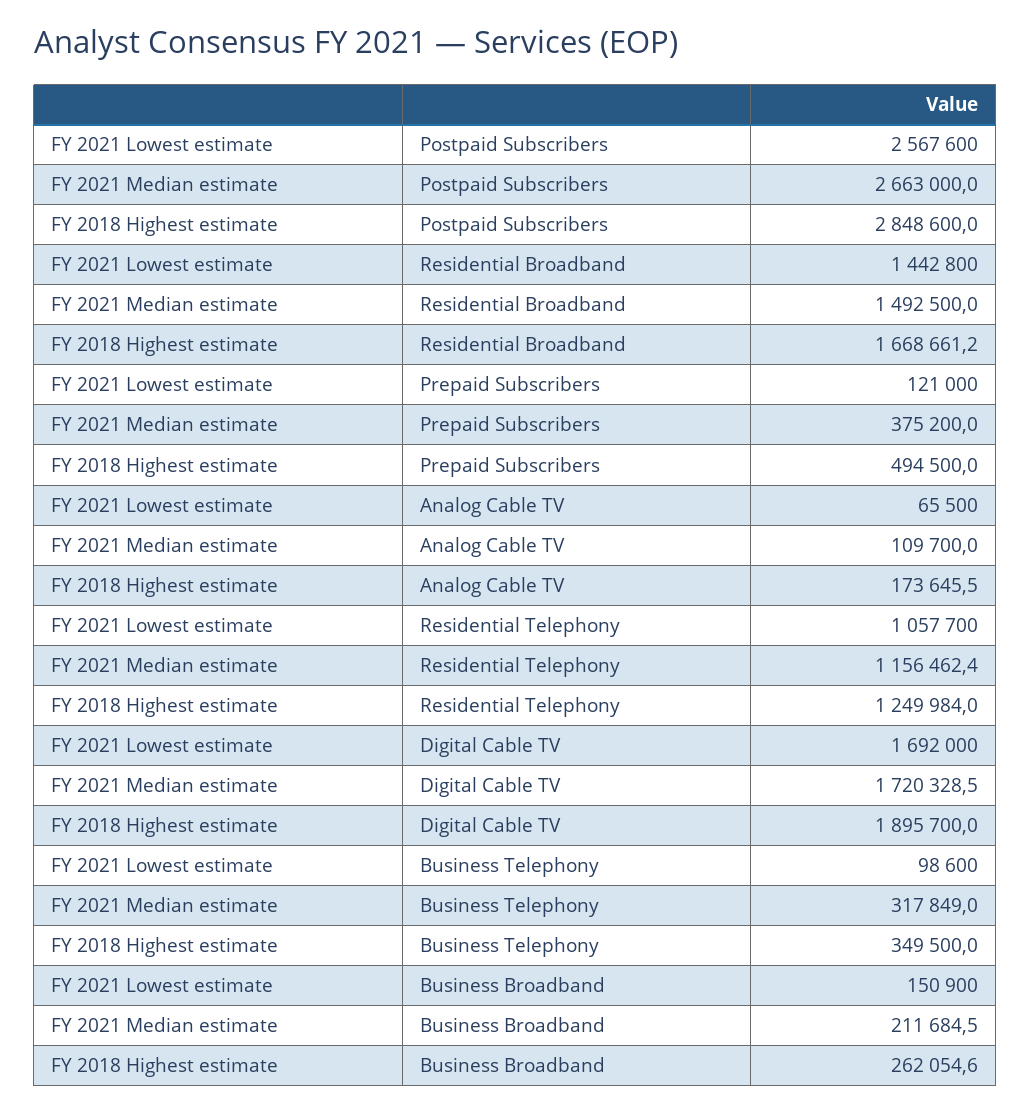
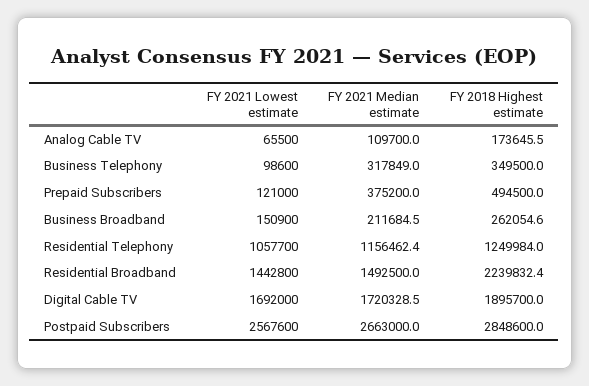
FY 2018 Highest estimate, Residential Broadband: 1668661.2 -> 2239832.4

